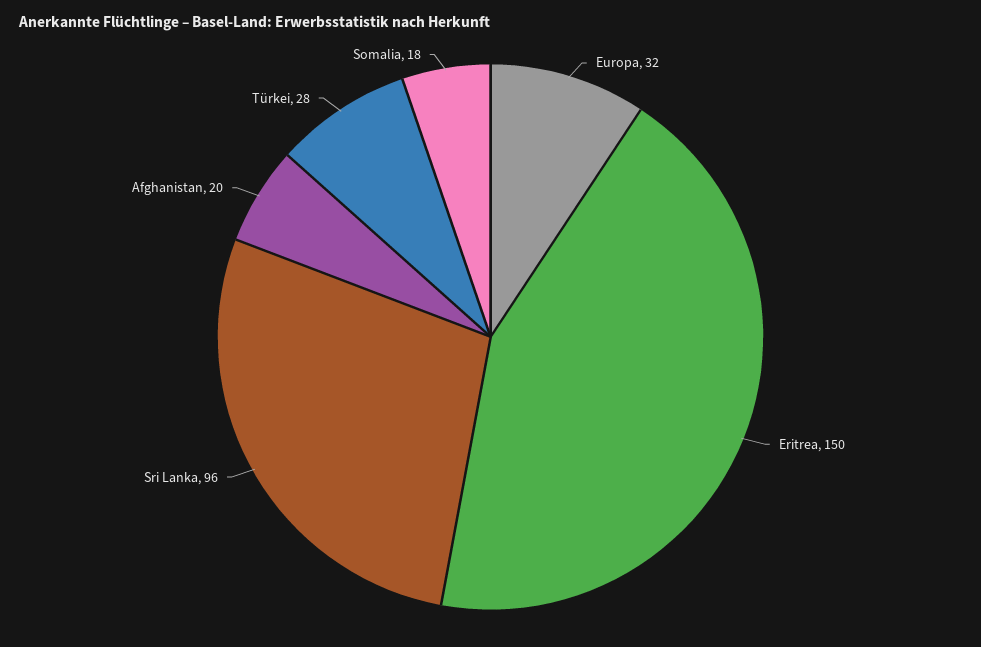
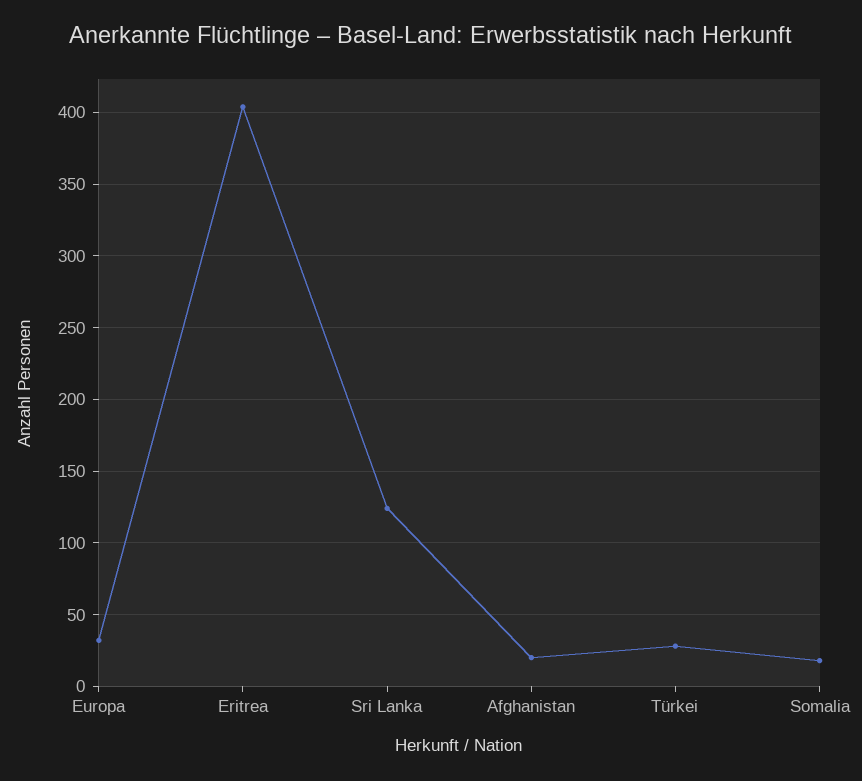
Eritrea: 150 -> 405
Sri Lanka: 96 -> 125

